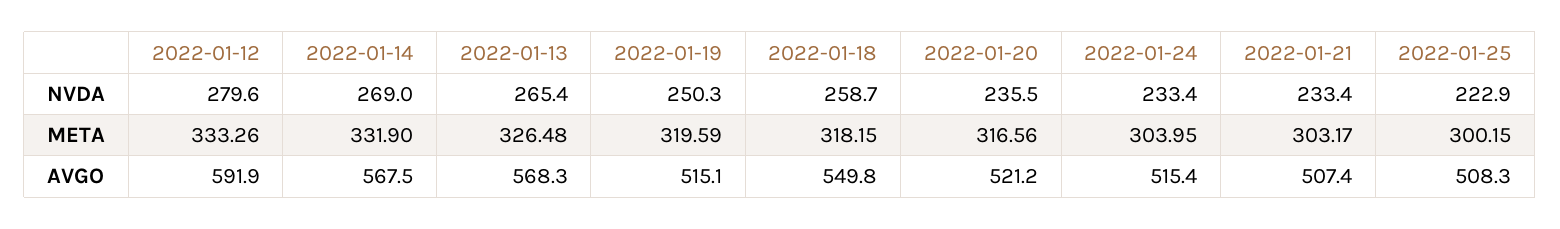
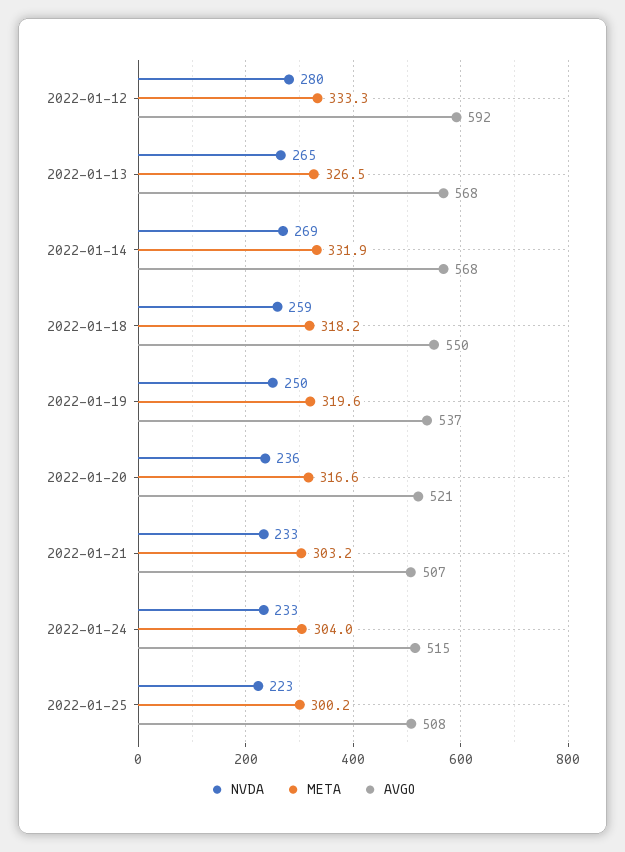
AVGO, 2022-01-19: 515.1 -> 537

